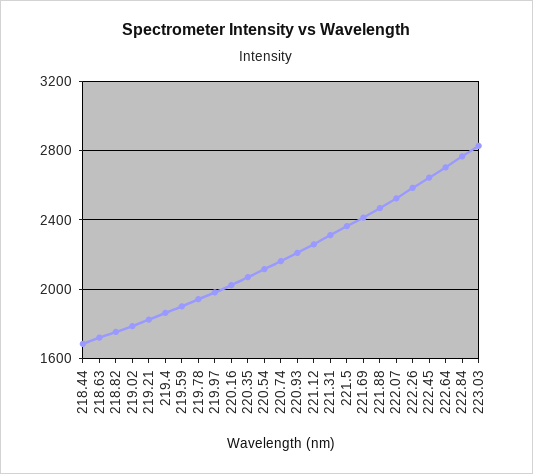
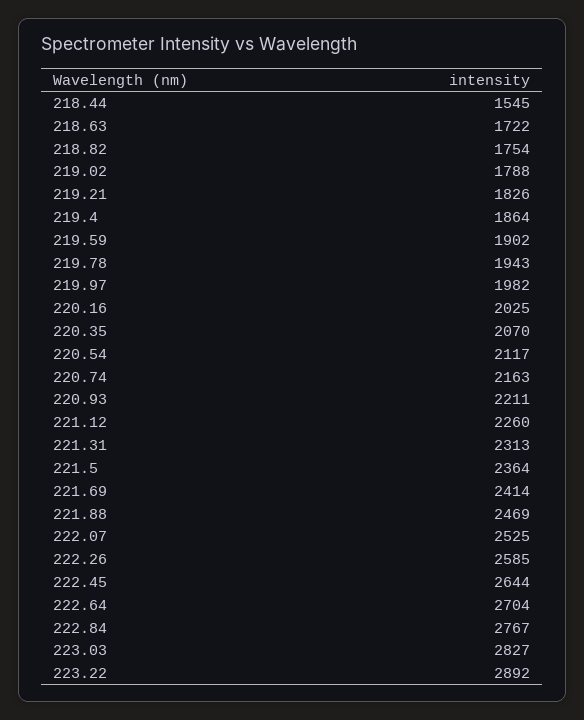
218.44: 1700 -> 1545
223.22: none -> 2892

